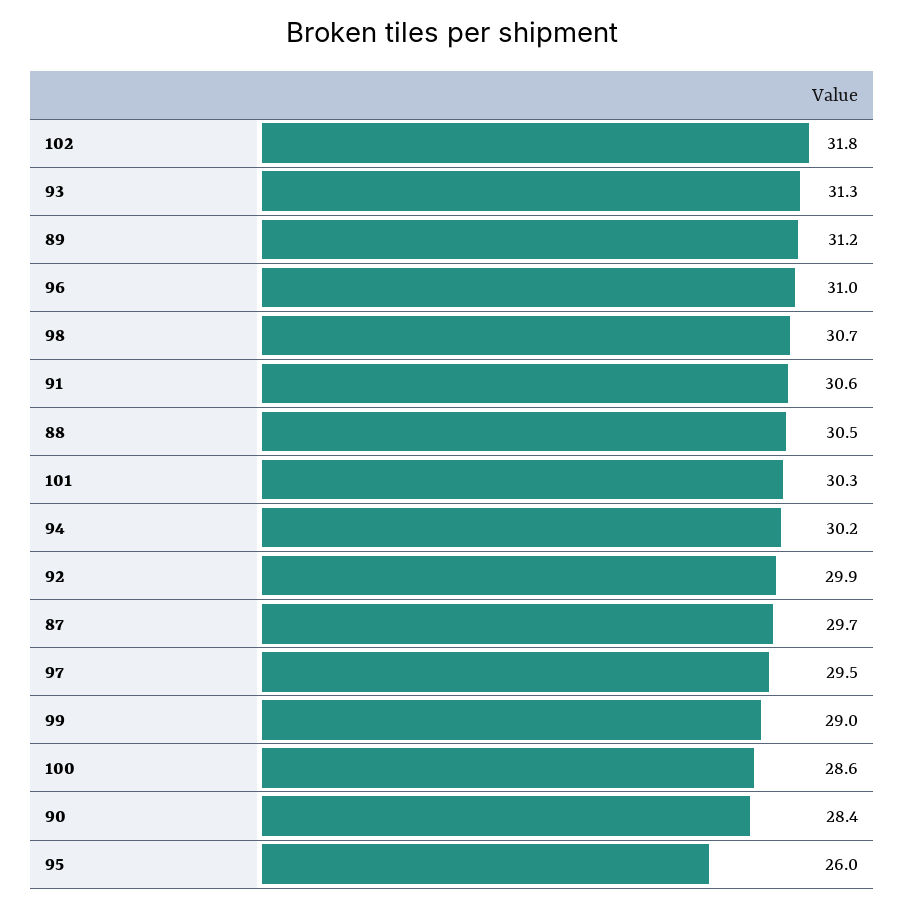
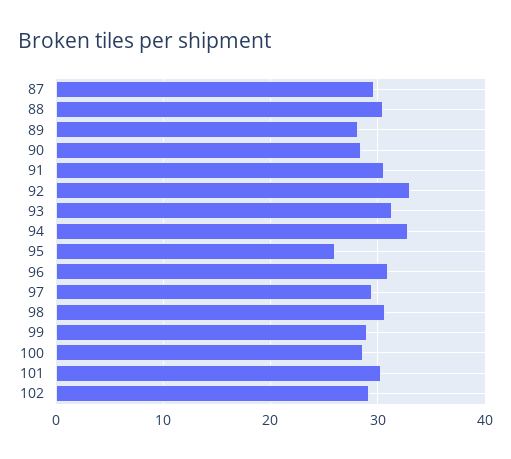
102: 31.8 -> 29
89: 31.2 -> 28
94: 30.2 -> 33
92: 29.9 -> 33

